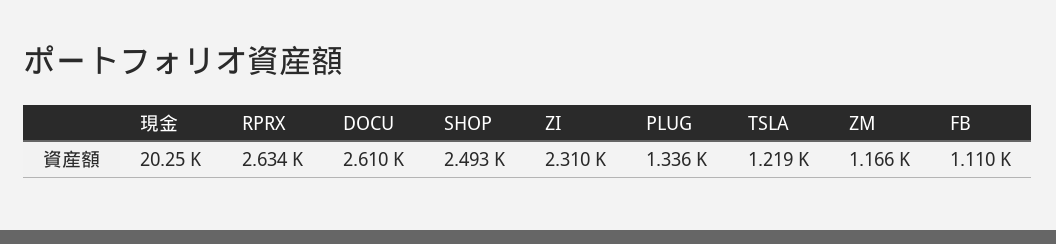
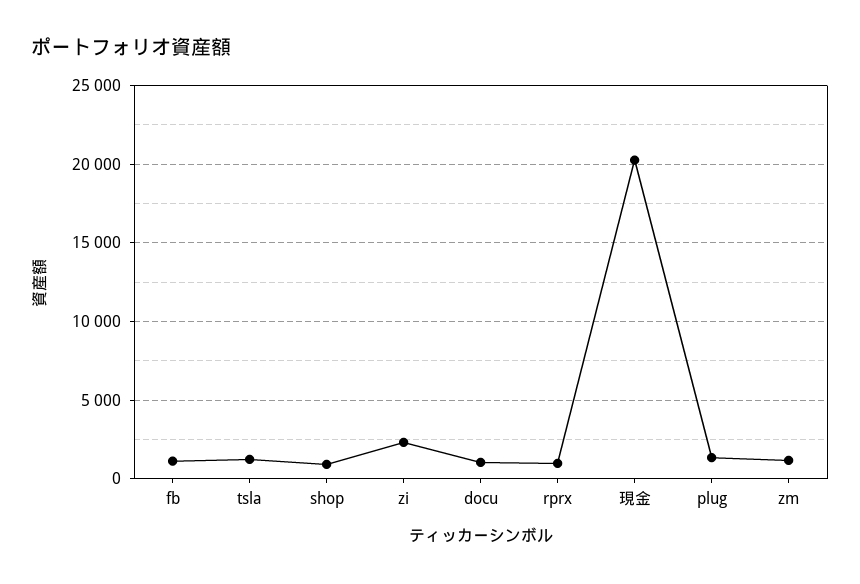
RPRX: 2634 -> 1000
DOCU: 2610 -> 1000
SHOP: 2493 -> 1000

